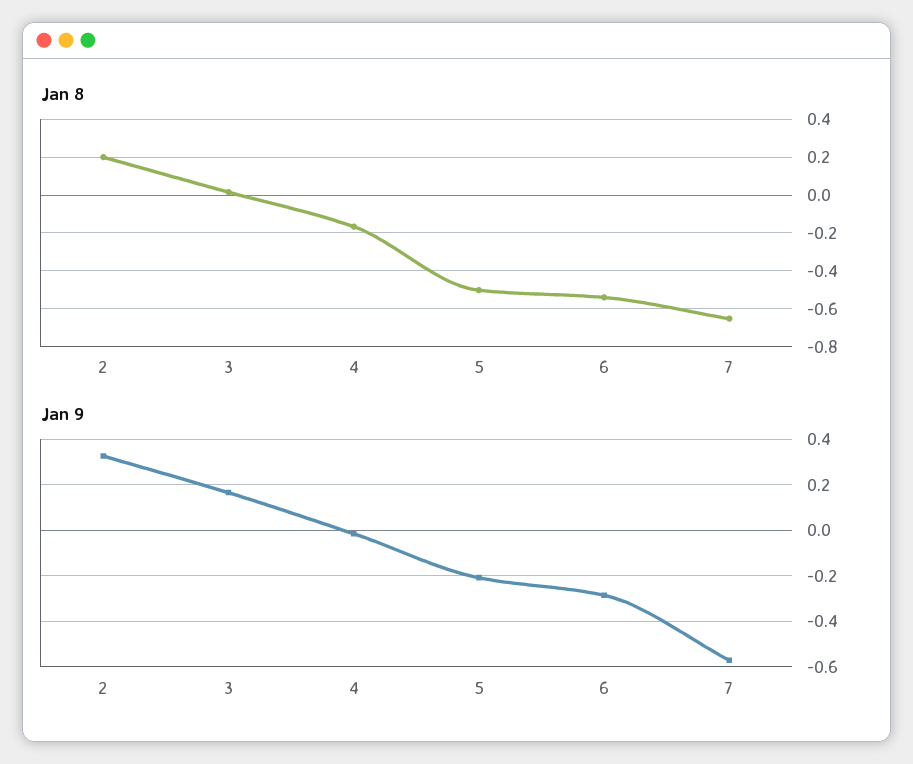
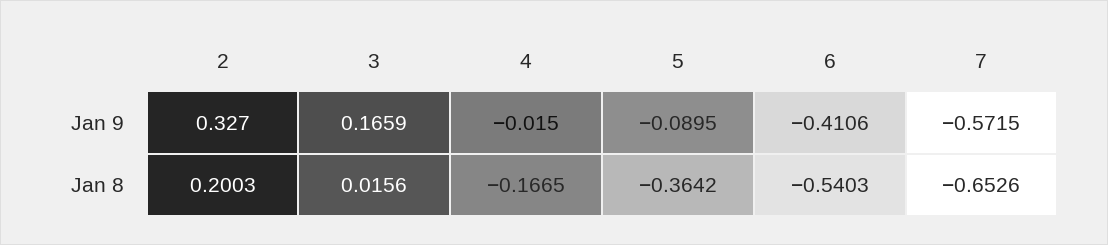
Jan 8, 5: -0.5 -> -0.3642
Jan 9, 5: -0.2 -> -0.0895
Jan 9, 6: -0.3 -> -0.4106

